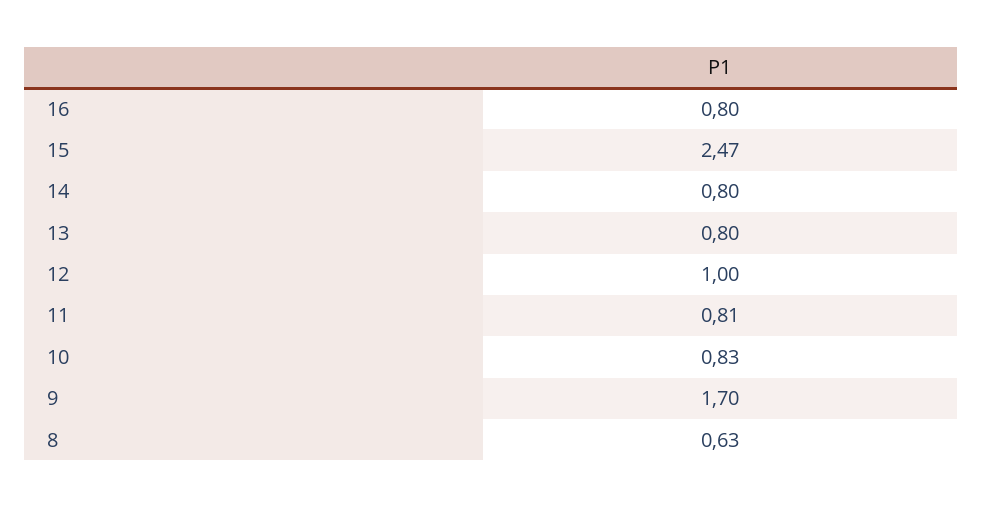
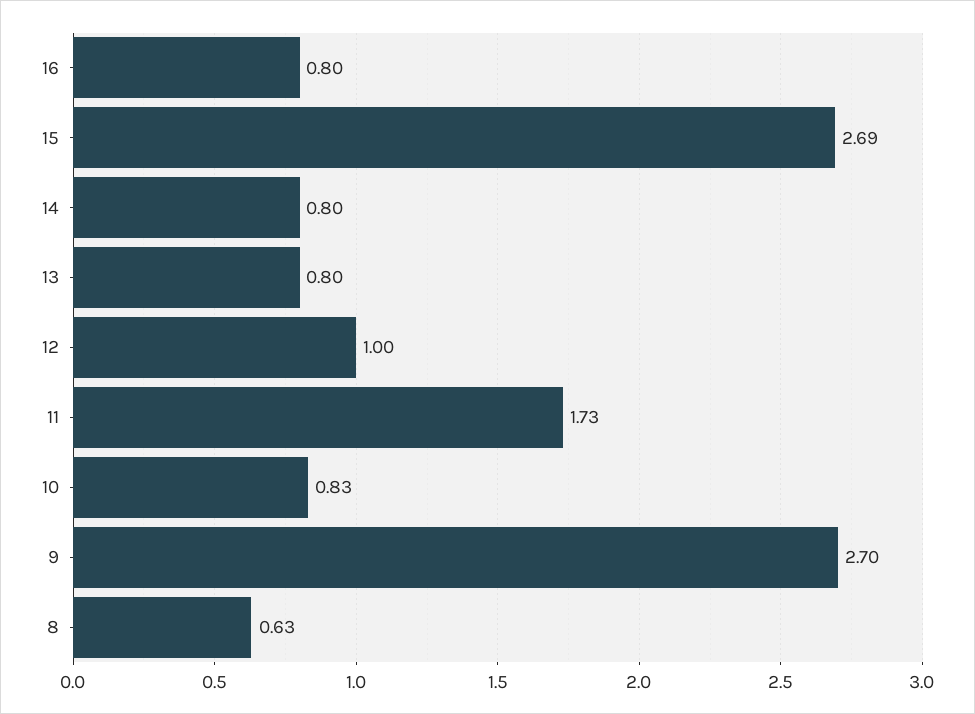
15: 2.47 -> 2.69
11: 0.81 -> 1.73
9: 1.7 -> 2.7

